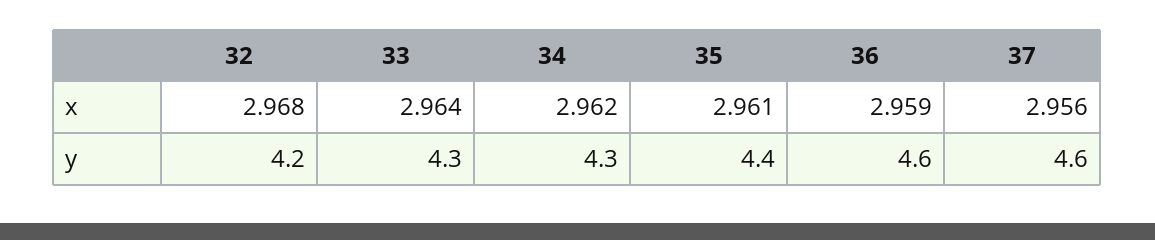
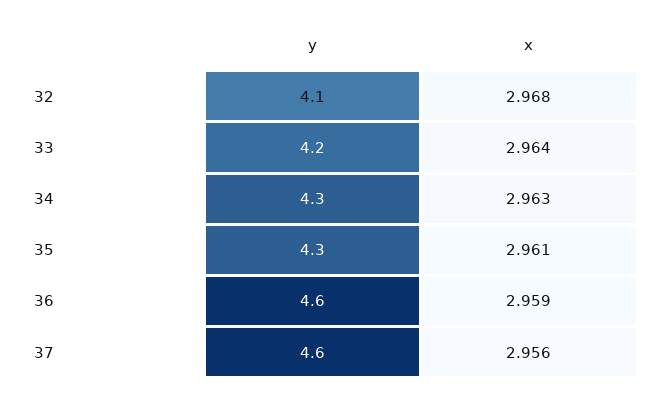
34, x: 2.962 -> 2.963
32, y: 4.2 -> 4.1
33, y: 4.3 -> 4.2
35, y: 4.4 -> 4.3

